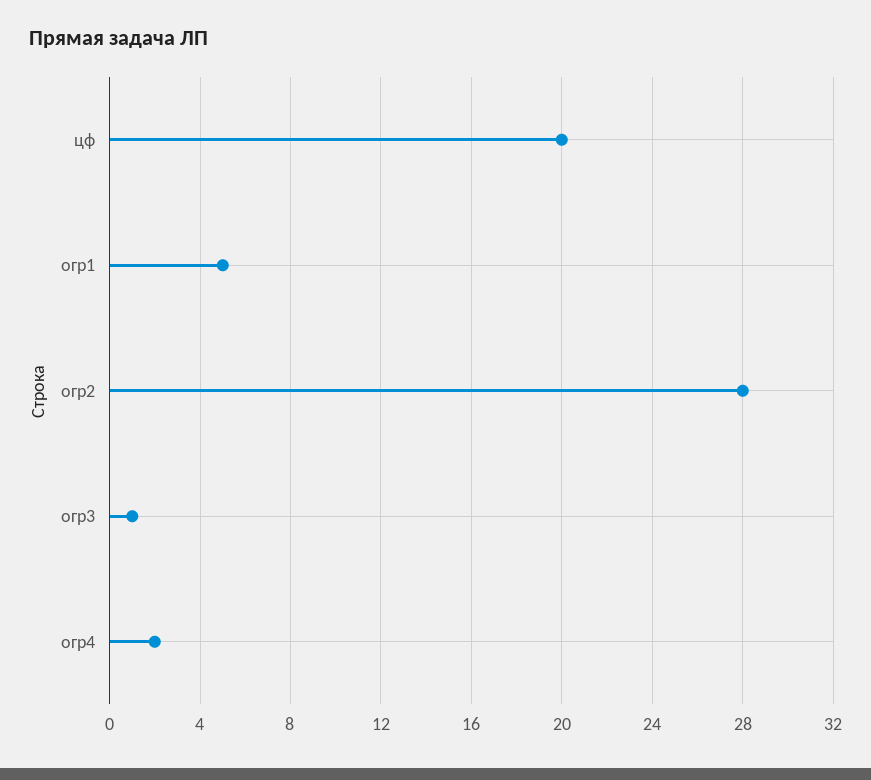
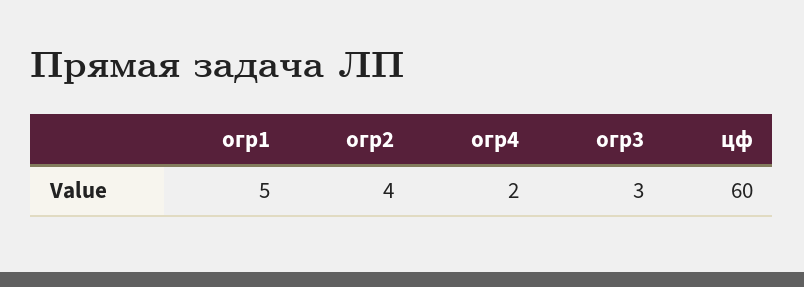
цф: 20 -> 60
огр2: 28 -> 4
огр3: 1 -> 3

